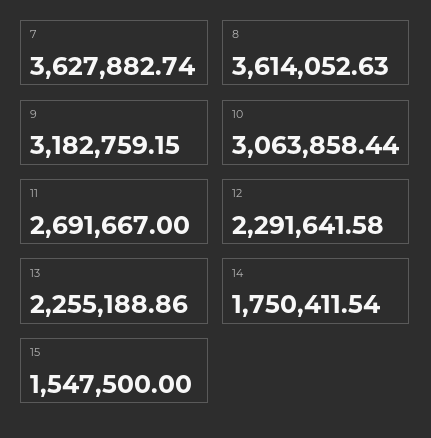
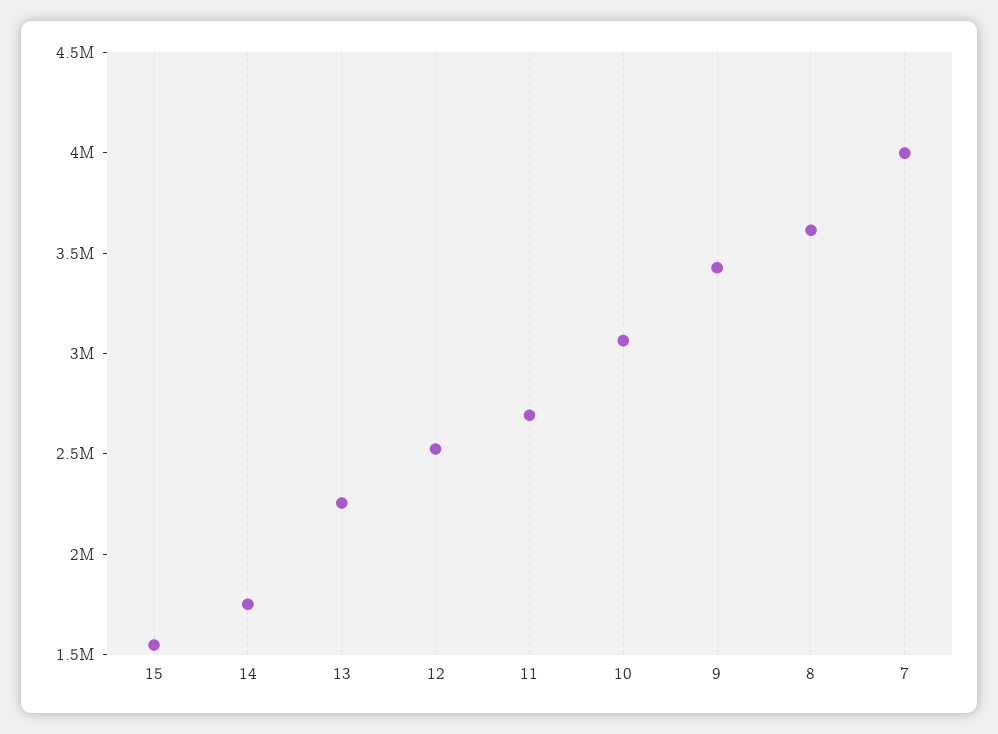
7: 3627882.74 -> 4000000
9: 3182759.15 -> 3400000
12: 2291641.58 -> 2500000

